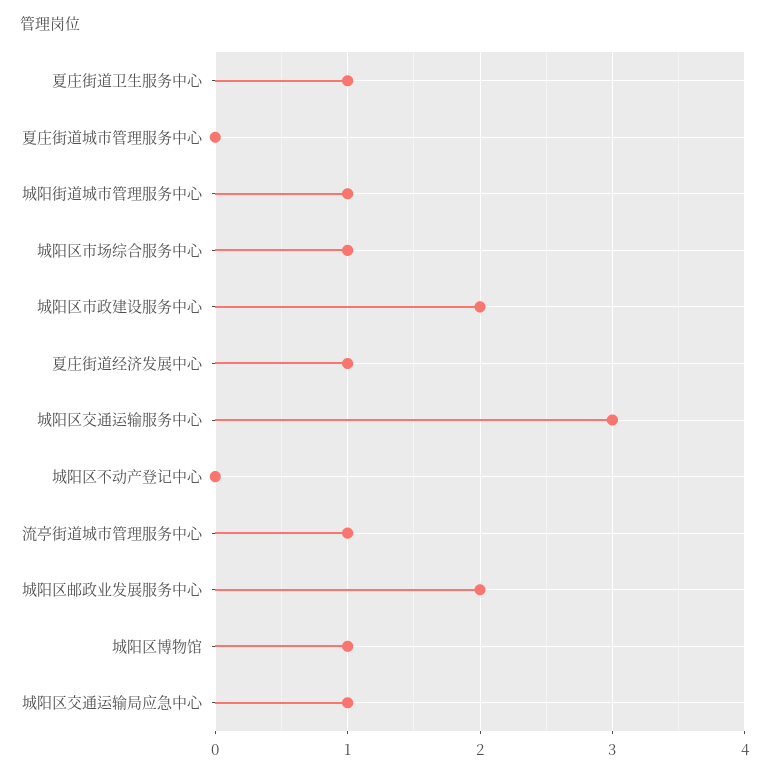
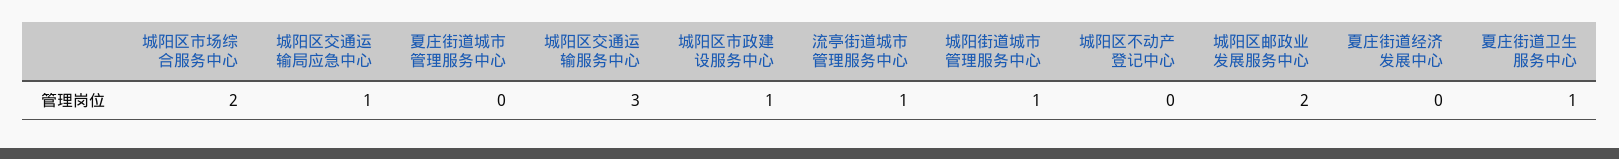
城阳区市场综合服务中心: 1 -> 2
城阳区市政建设服务中心: 2 -> 1
夏庄街道经济发展中心: 1 -> 0
城阳区博物馆: 1 -> none

